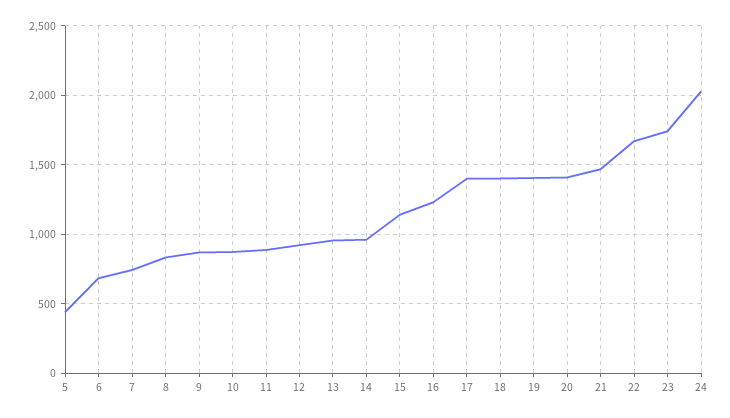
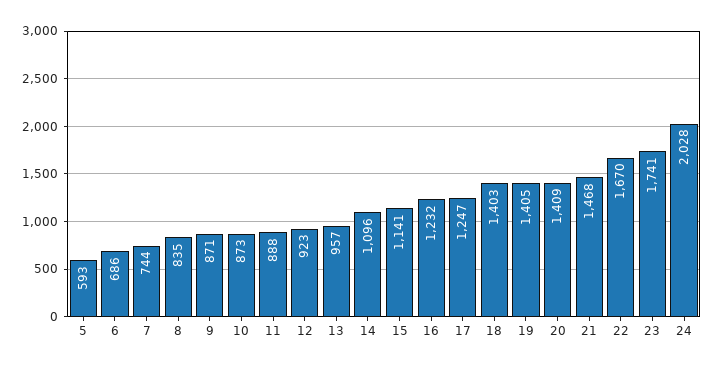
5: 450 -> 593
14: 950 -> 1096
17: 1400 -> 1247

